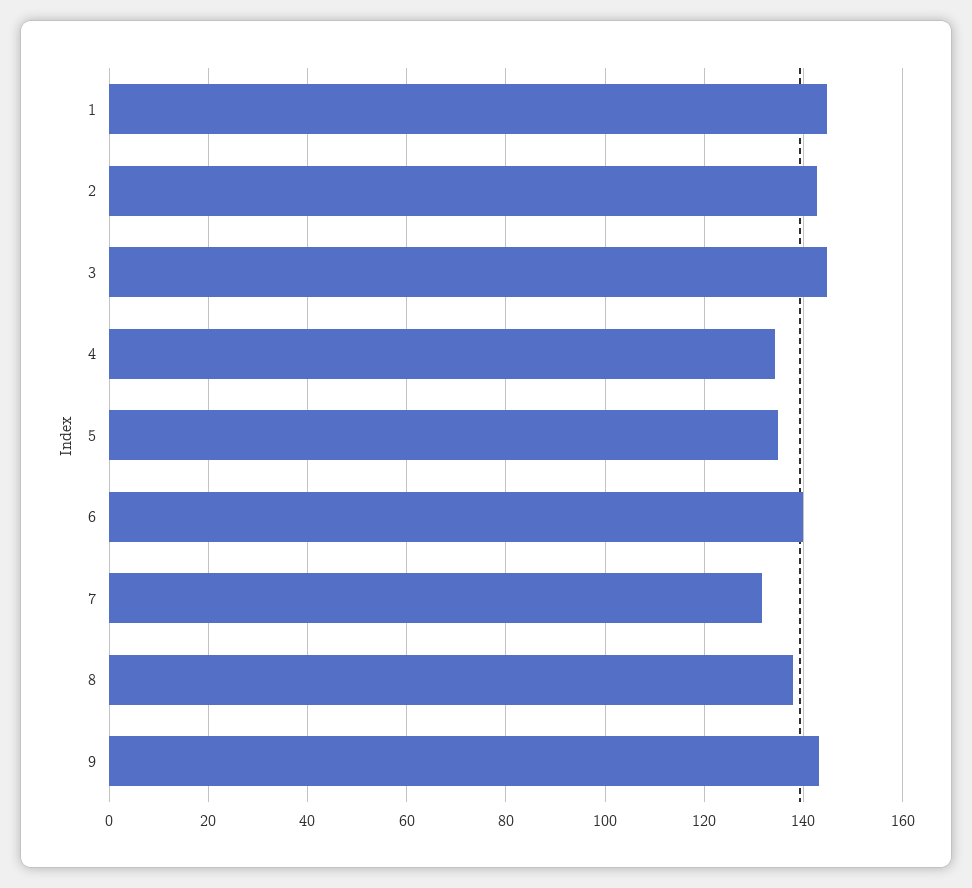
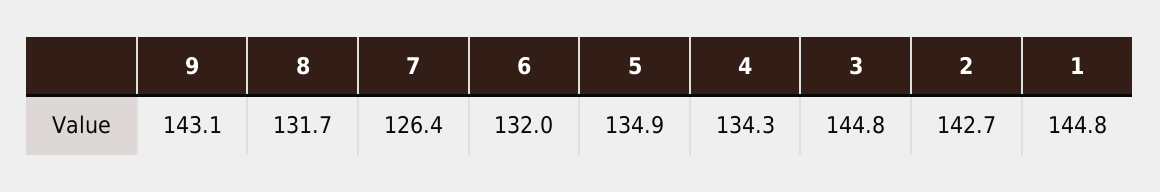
6: 140 -> 132
7: 132 -> 126.4
8: 138 -> 131.7

